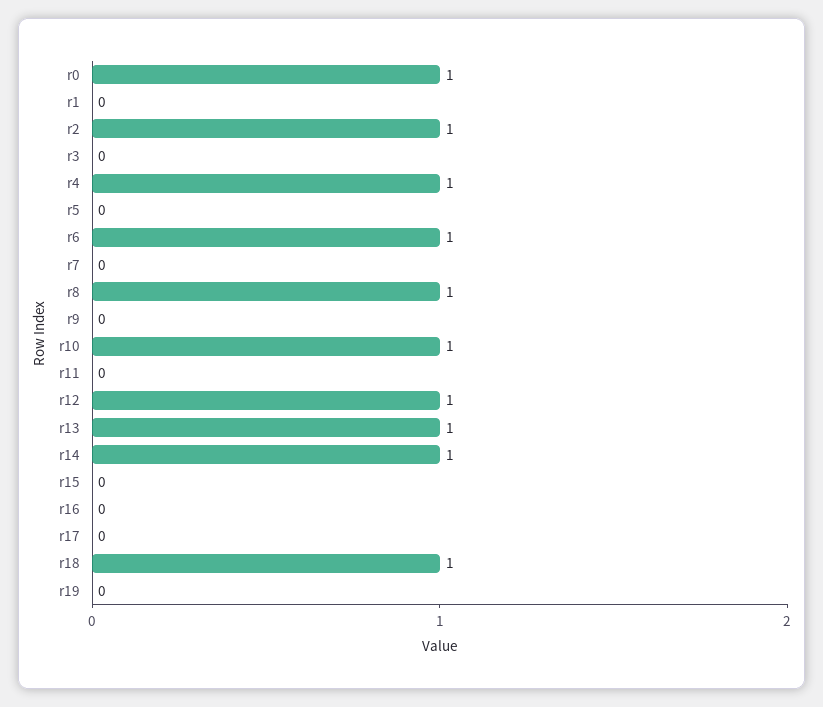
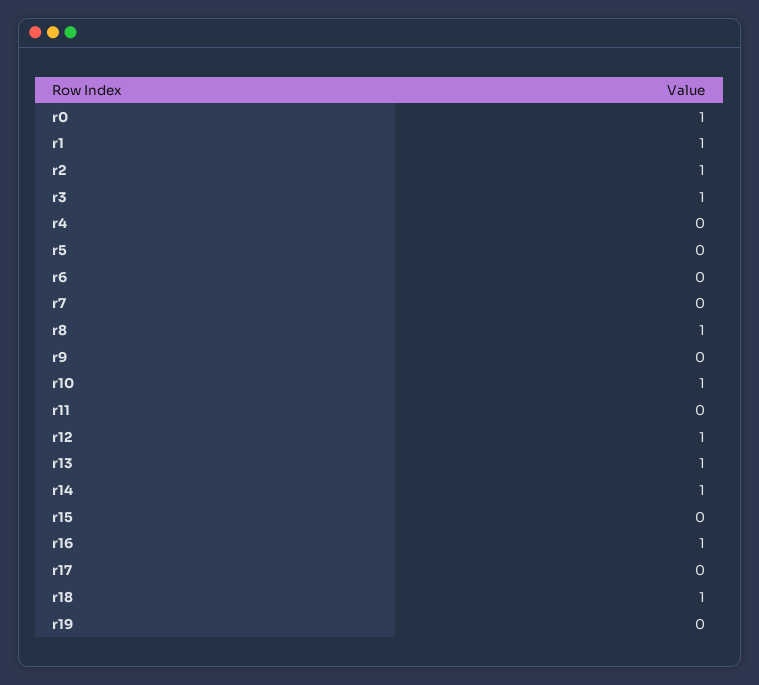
r1: 0 -> 1
r3: 0 -> 1
r4: 1 -> 0
r6: 1 -> 0
r16: 0 -> 1

